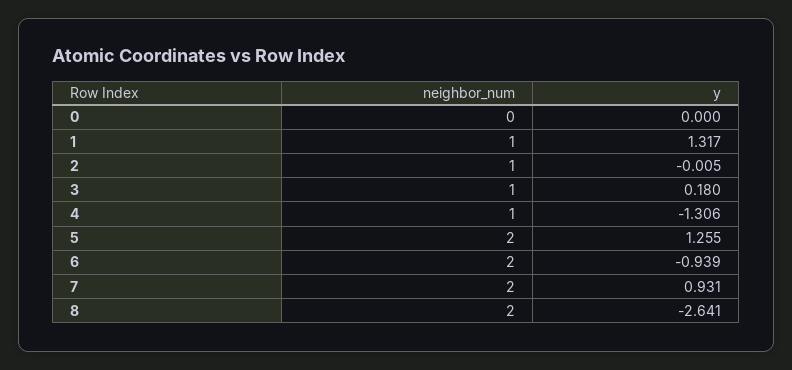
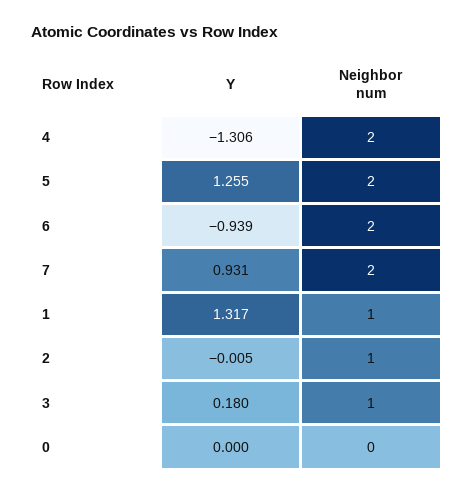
neighbor_num, 4: 1 -> 2
neighbor_num, 8: 2 -> none
y, 8: -2.641 -> none

